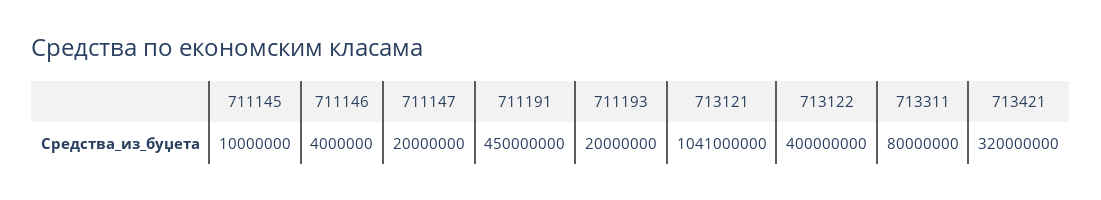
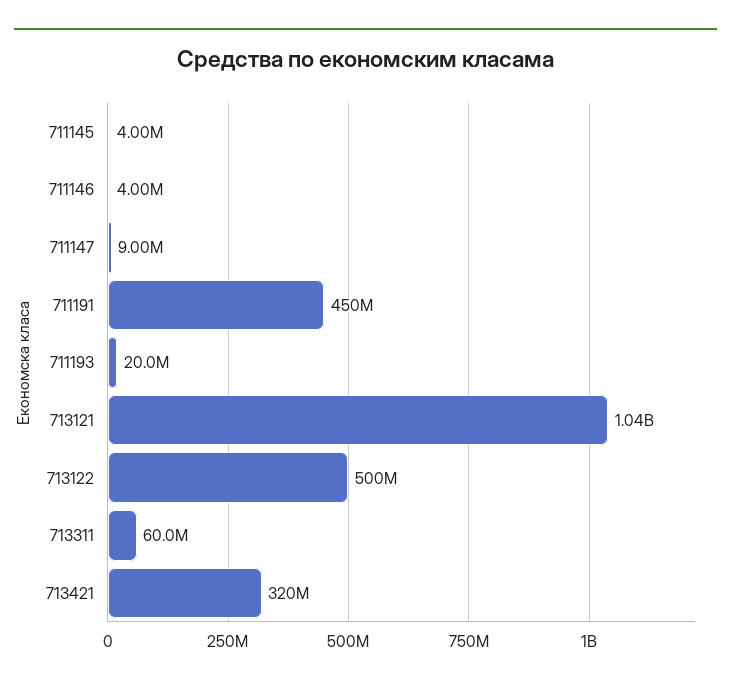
711145: 10000000 -> 4000000
711147: 20000000 -> 9000000
713122: 400000000 -> 500000000
713311: 80000000 -> 60000000

